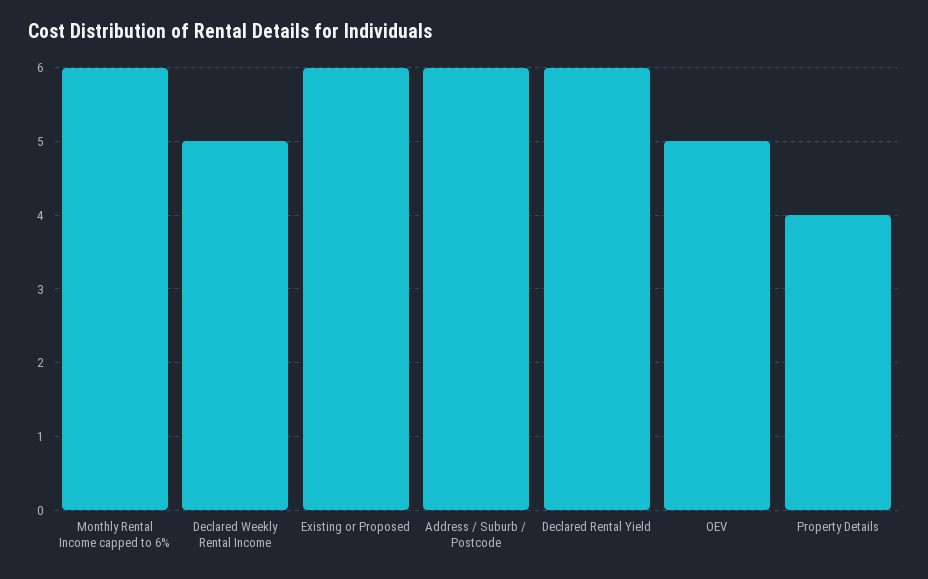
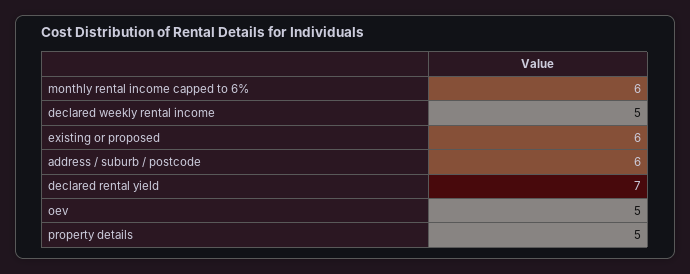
Declared Rental Yield: 6 -> 7
Property Details: 4 -> 5

